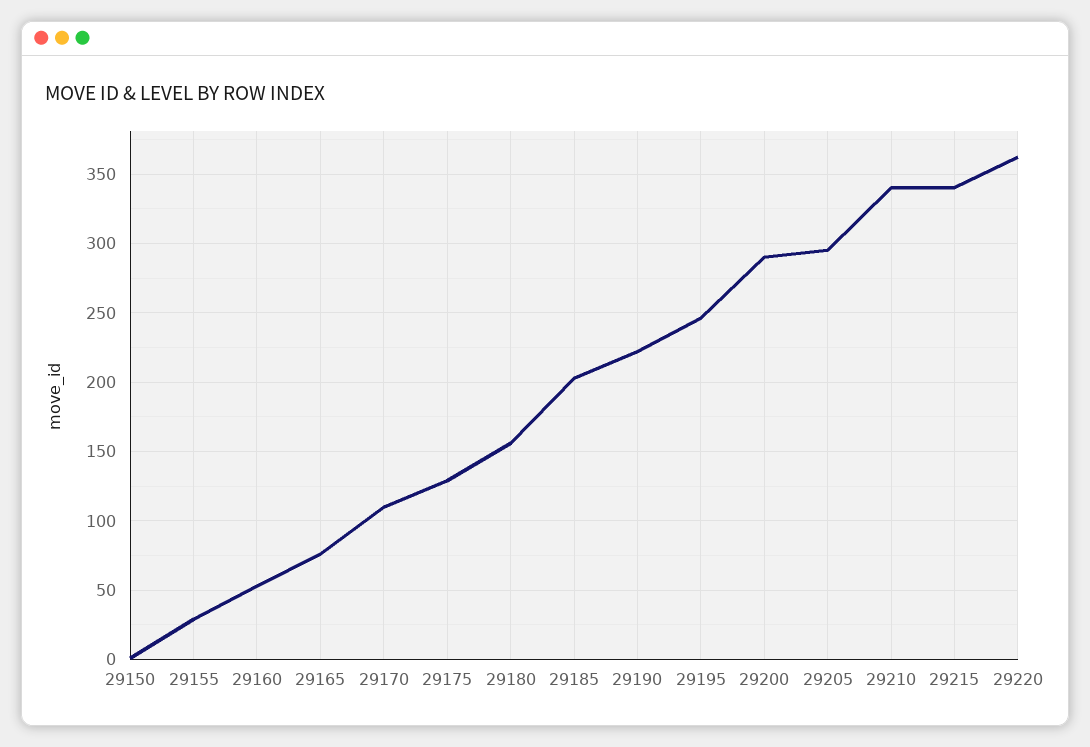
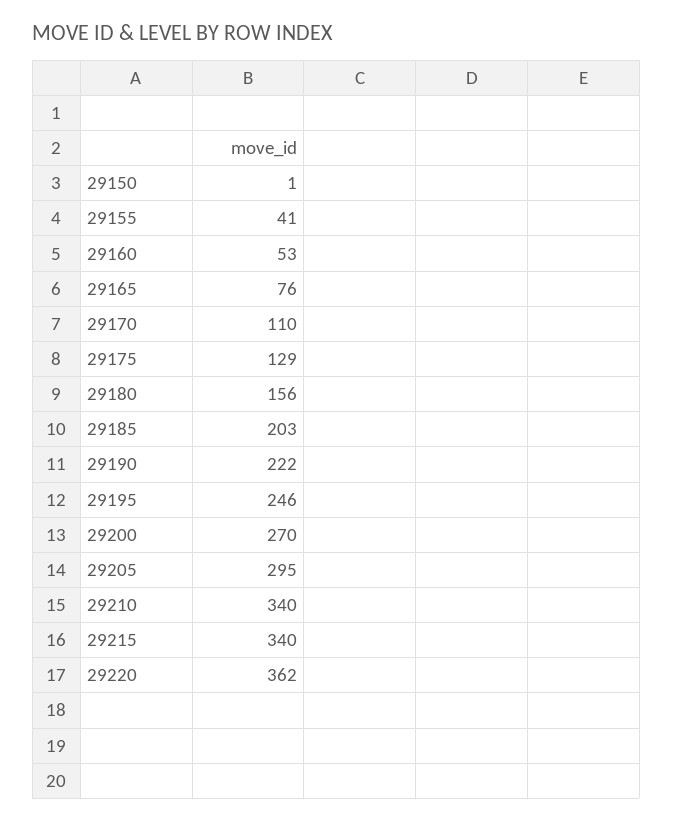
29155: 30 -> 41
29200: 290 -> 270

